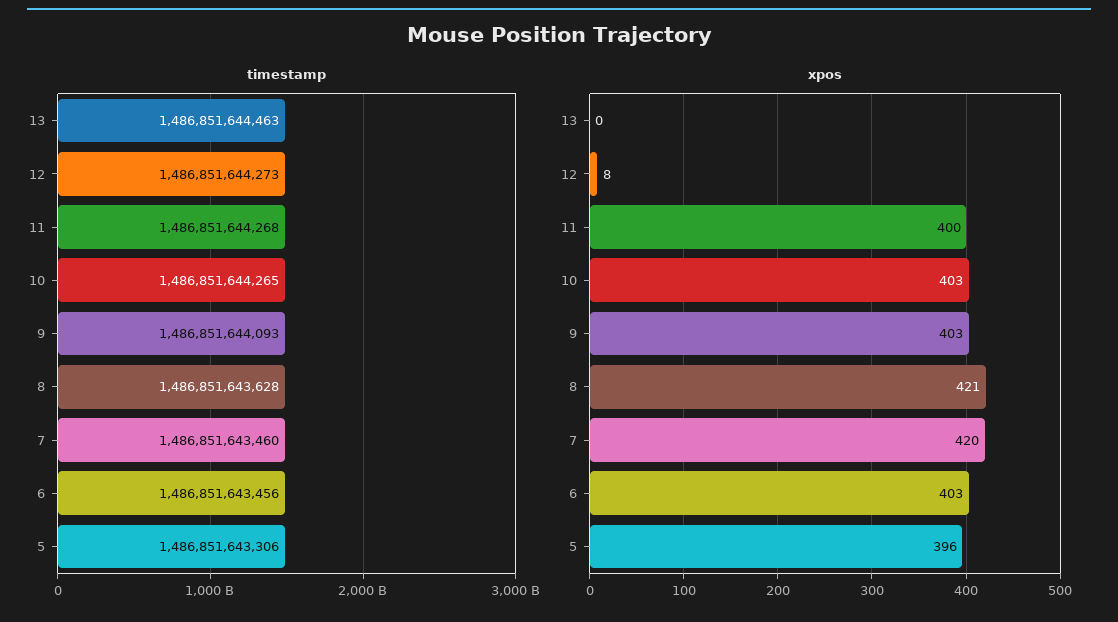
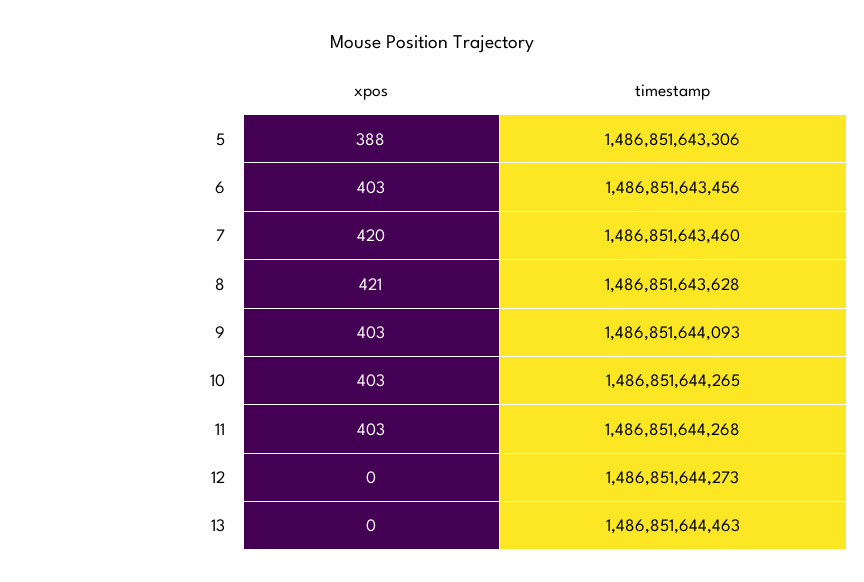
xpos, 12: 8 -> 0
xpos, 11: 400 -> 403
xpos, 5: 396 -> 388

